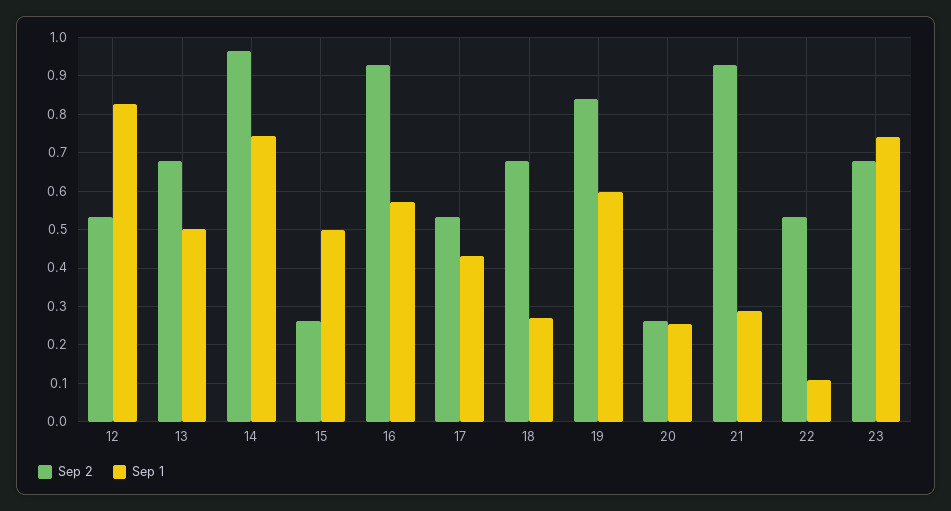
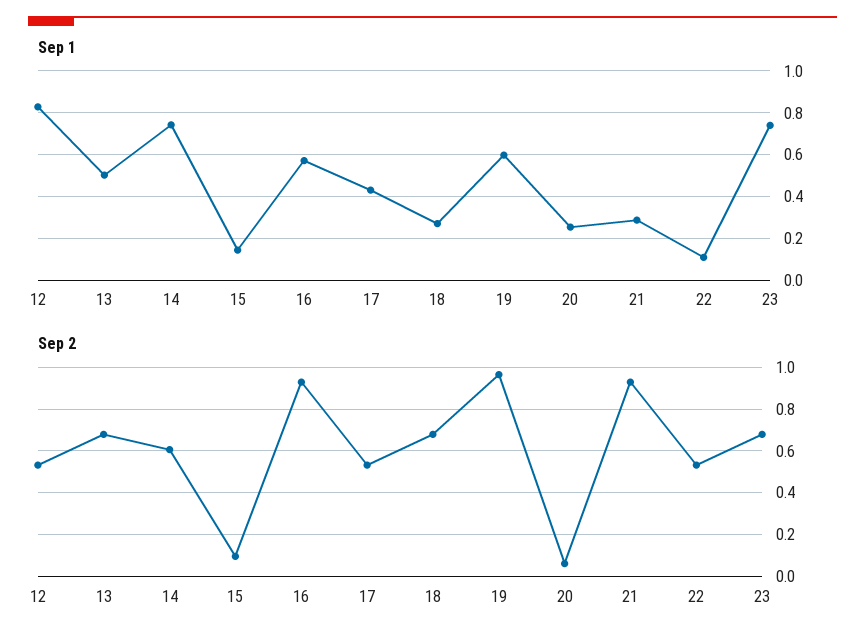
Sep 2, 14: 0.96 -> 0.6
Sep 2, 15: 0.26 -> 0.1
Sep 1, 15: 0.5 -> 0.15
Sep 2, 19: 0.84 -> 0.95
Sep 2, 20: 0.26 -> 0.05

